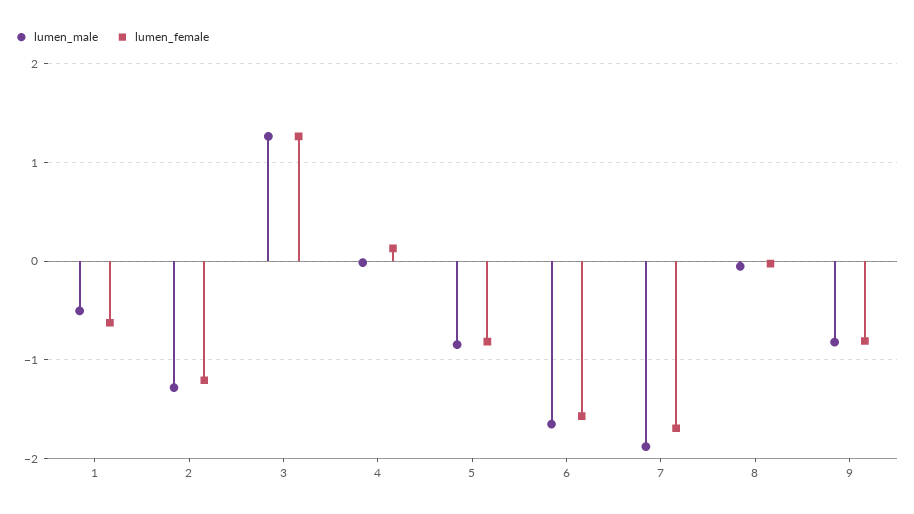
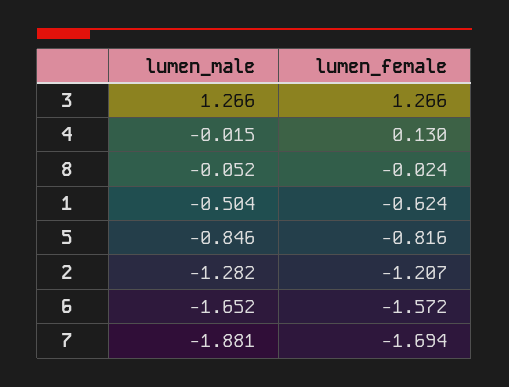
lumen_male, 9: -0.8 -> none
lumen_female, 9: -0.8 -> none

